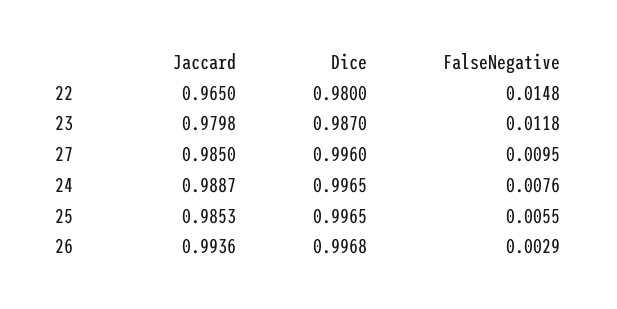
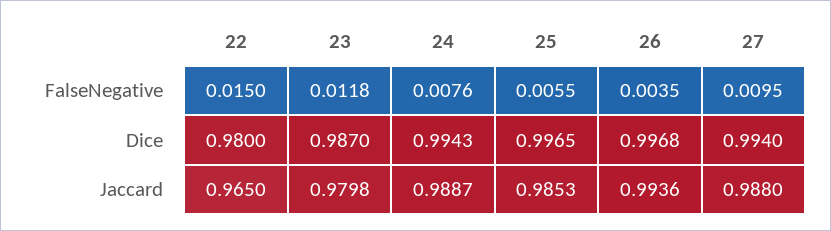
FalseNegative, 22: 0.0148 -> 0.015
Jaccard, 27: 0.985 -> 0.988
Dice, 27: 0.996 -> 0.994
Dice, 24: 0.9965 -> 0.9943
FalseNegative, 26: 0.0029 -> 0.0035

